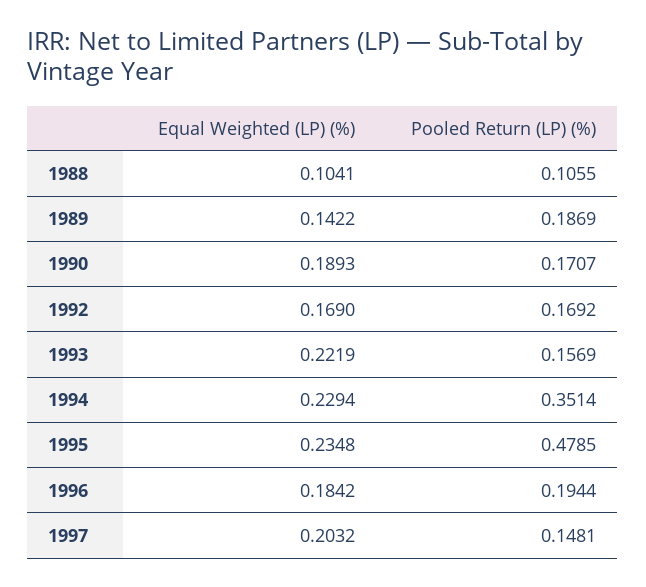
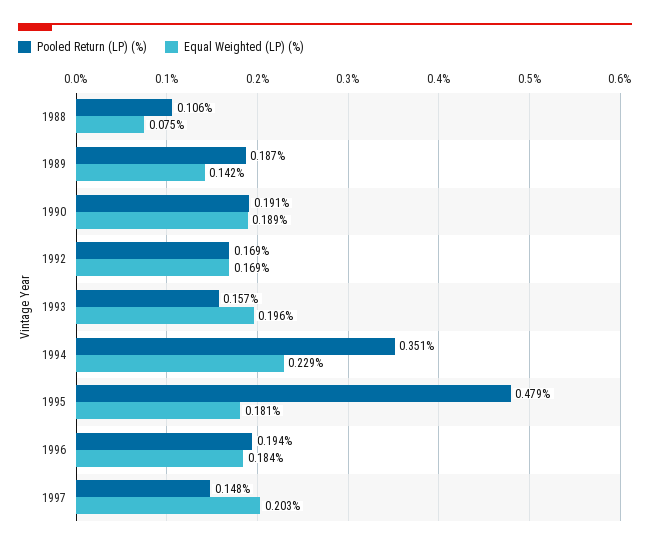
Equal Weighted (LP) (%), 1988: 0.1041 -> 0.075
Pooled Return (LP) (%), 1990: 0.1707 -> 0.191
Equal Weighted (LP) (%), 1993: 0.2219 -> 0.196
Equal Weighted (LP) (%), 1995: 0.2348 -> 0.181

